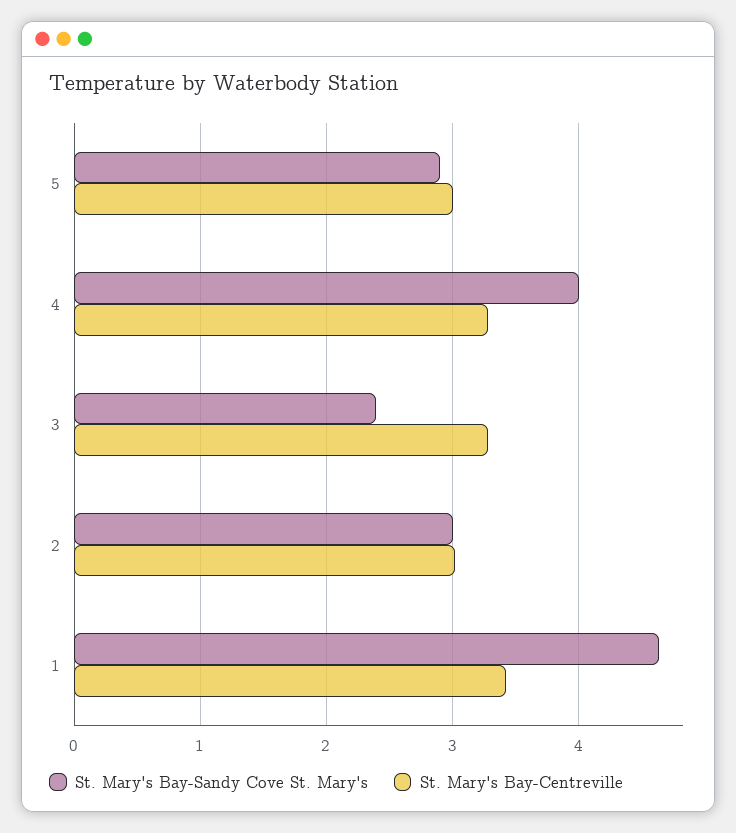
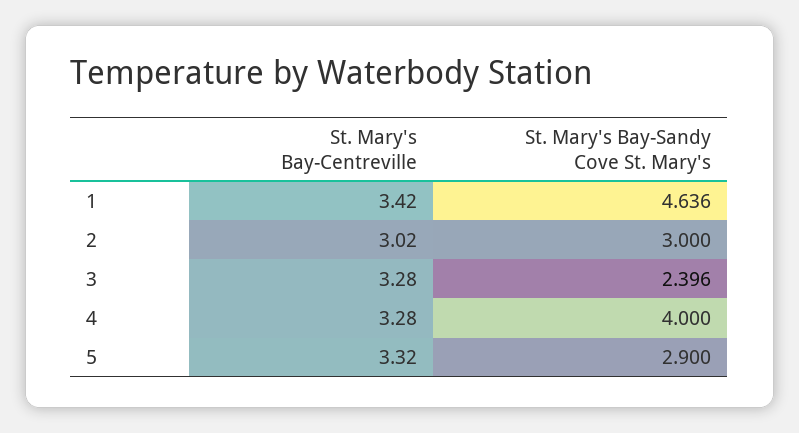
St. Mary's Bay-Centreville, 5: 3 -> 3.32

